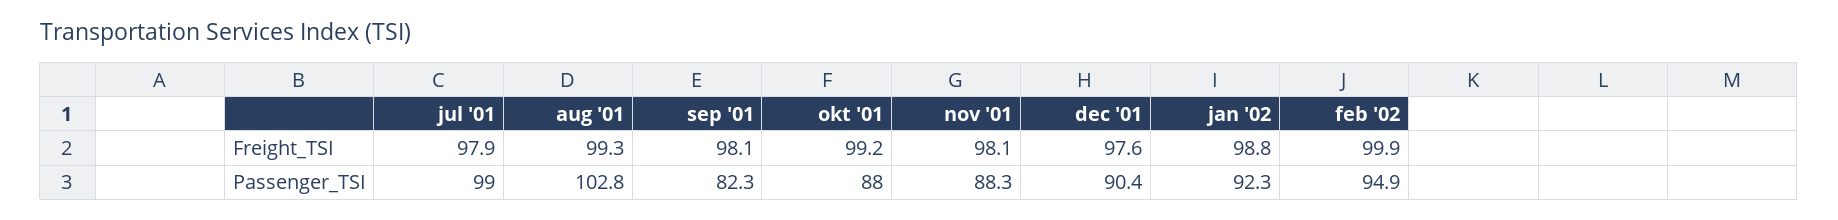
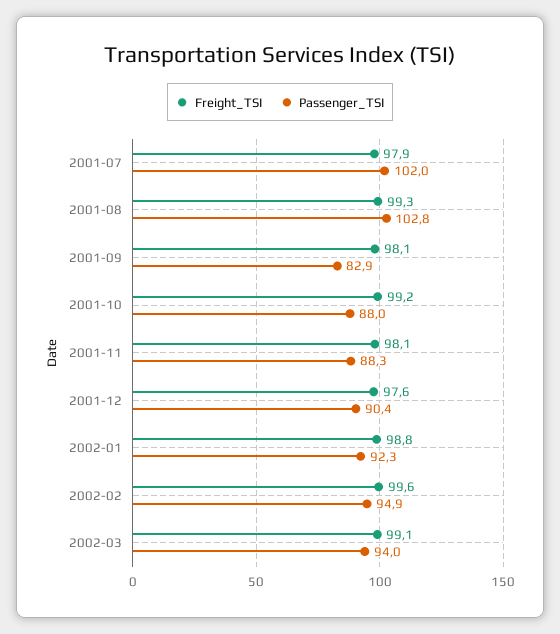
Freight_TSI, feb '02: 99.9 -> 99.6
Passenger_TSI, jul '01: 99 -> 102
Passenger_TSI, sep '01: 82.3 -> 82.9
Freight_TSI, 2002-03: none -> 99.1
Passenger_TSI, 2002-03: none -> 94

